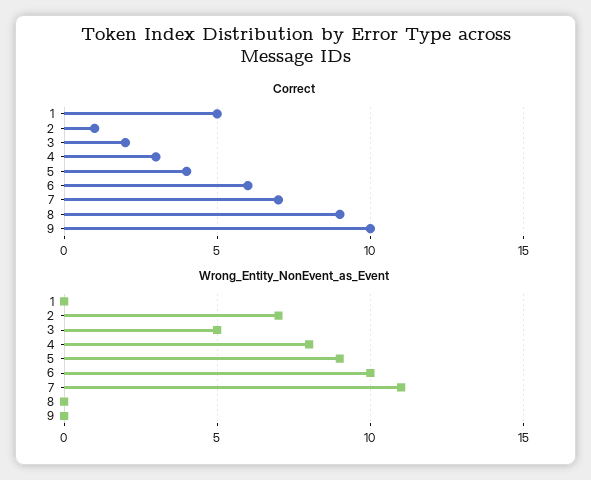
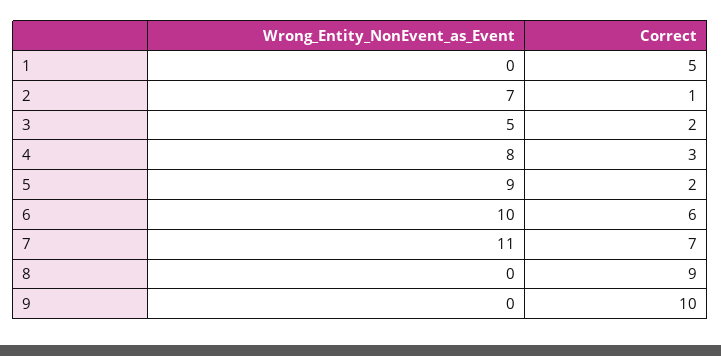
Correct, 5: 4 -> 2

